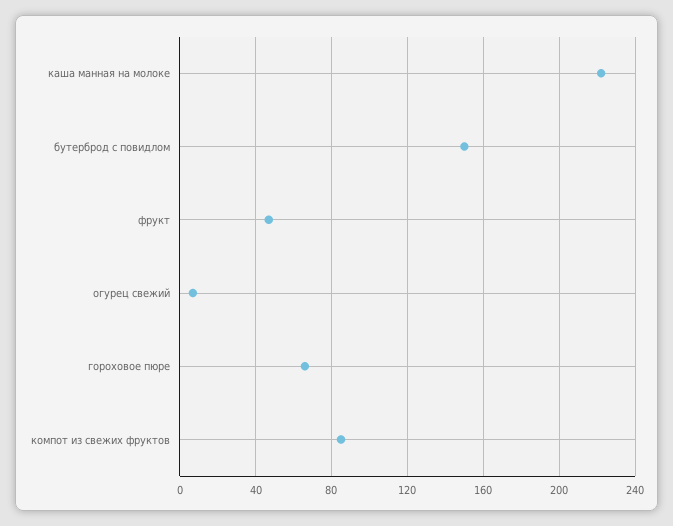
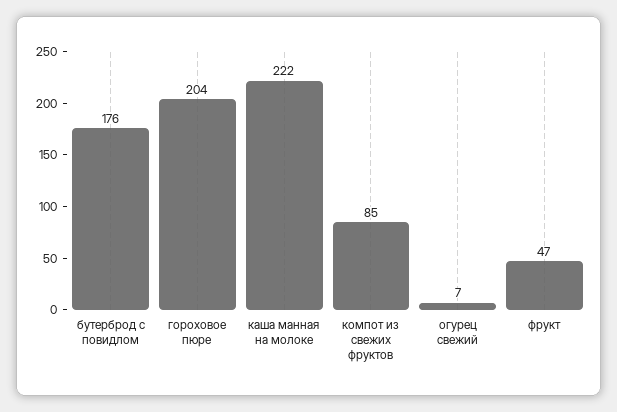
бутерброд с повидлом: 150 -> 176
гороховое пюре: 65 -> 204

